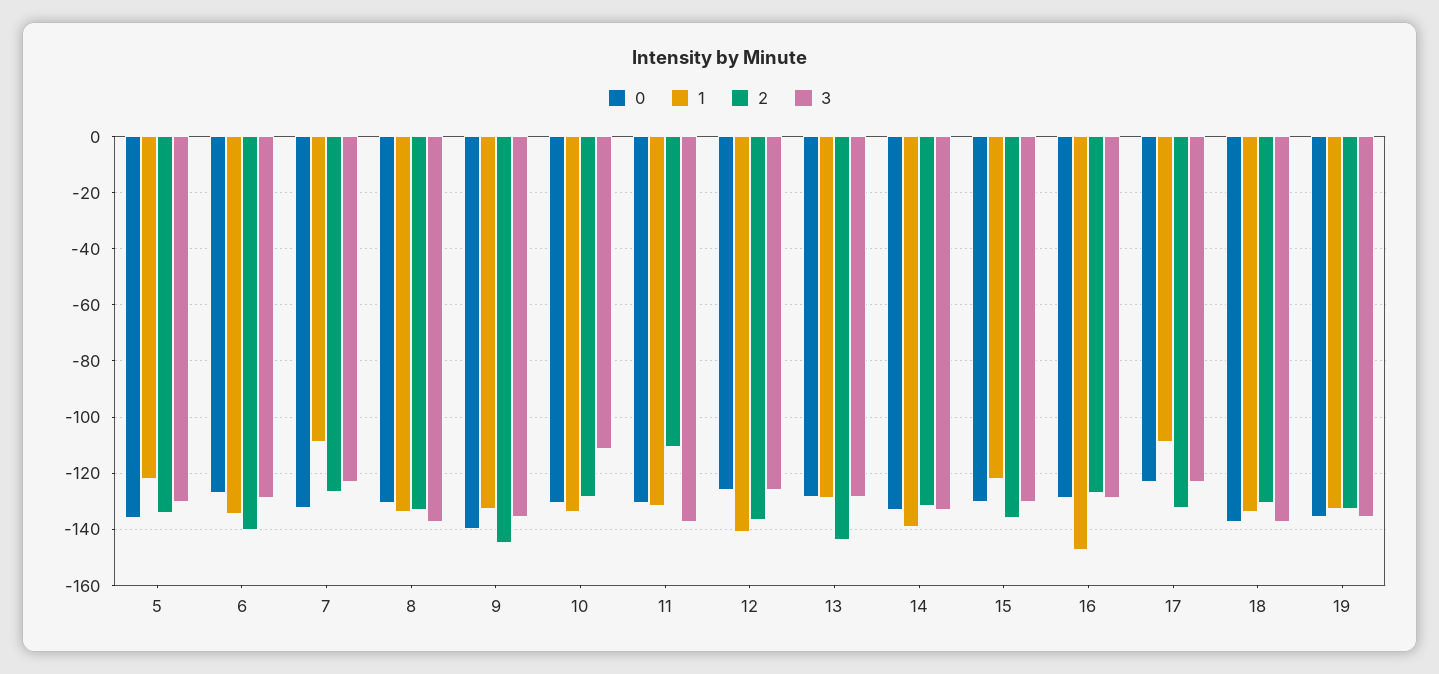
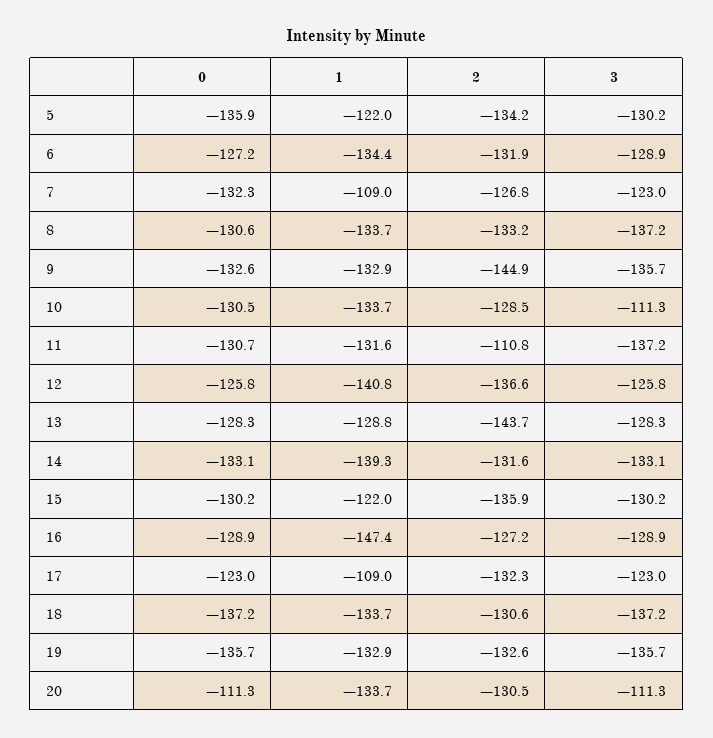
2, 6: -140 -> -131.9
0, 9: -140 -> -132.6
0, 20: none -> -111.3
1, 20: none -> -133.7
2, 20: none -> -130.5
3, 20: none -> -111.3

